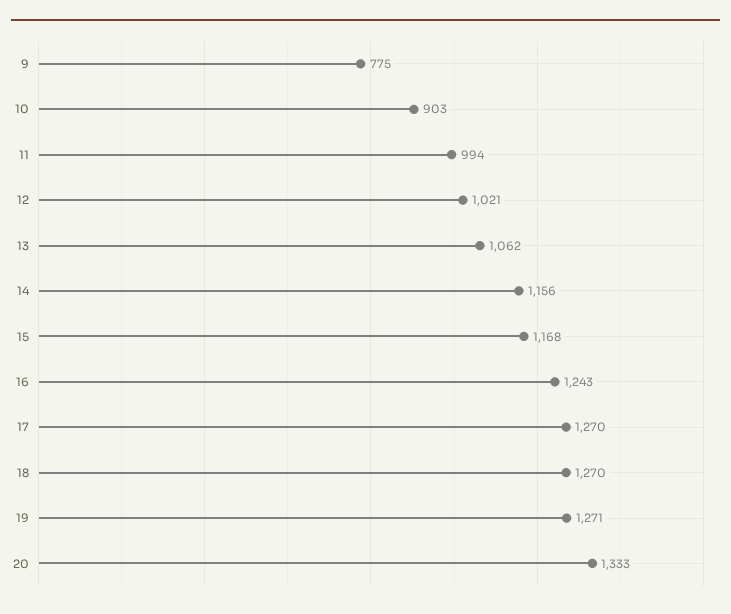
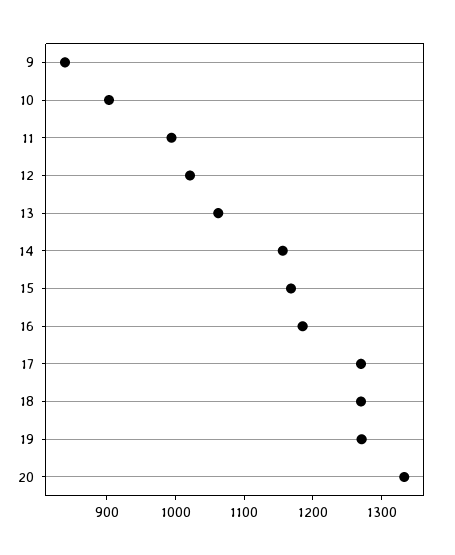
9: 775 -> 840
16: 1243 -> 1180

